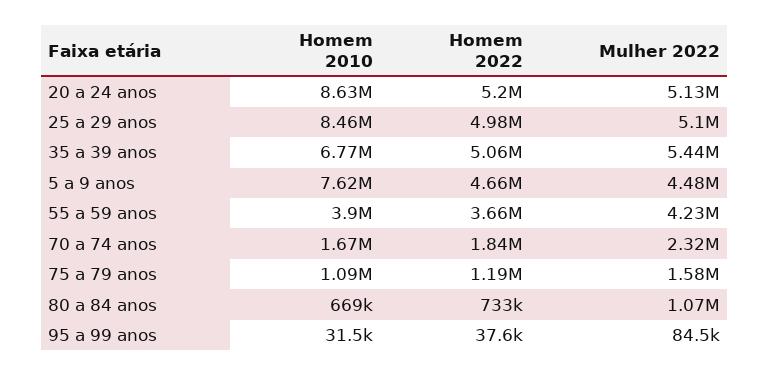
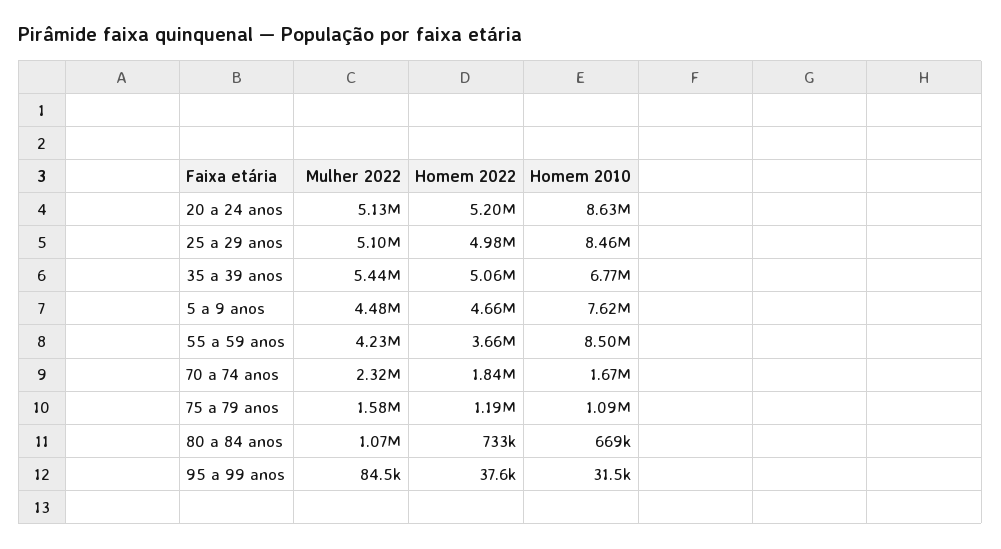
Homem 2010, 55 a 59 anos: 3900000 -> 8500000

